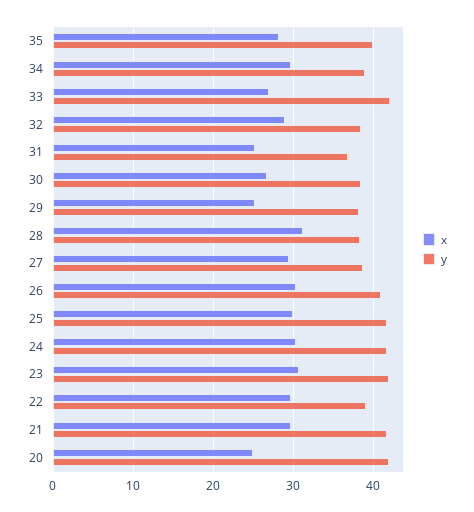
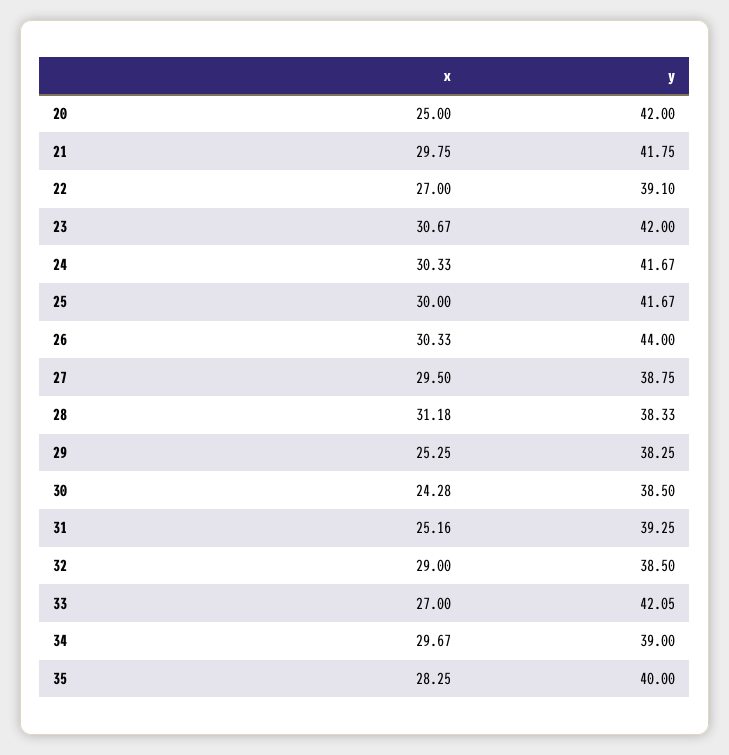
y, 31: 37 -> 39.25
x, 30: 27 -> 24.28
y, 26: 41 -> 44
x, 22: 30 -> 27

